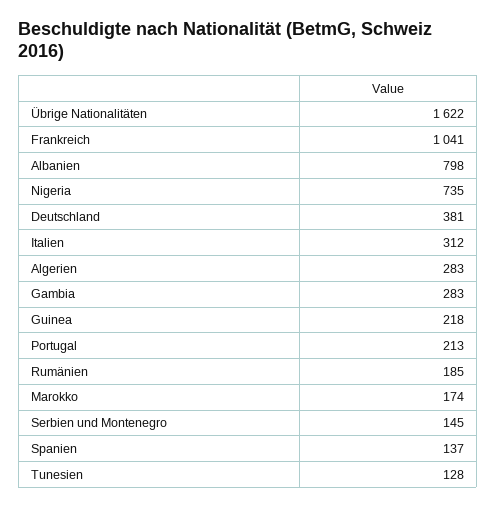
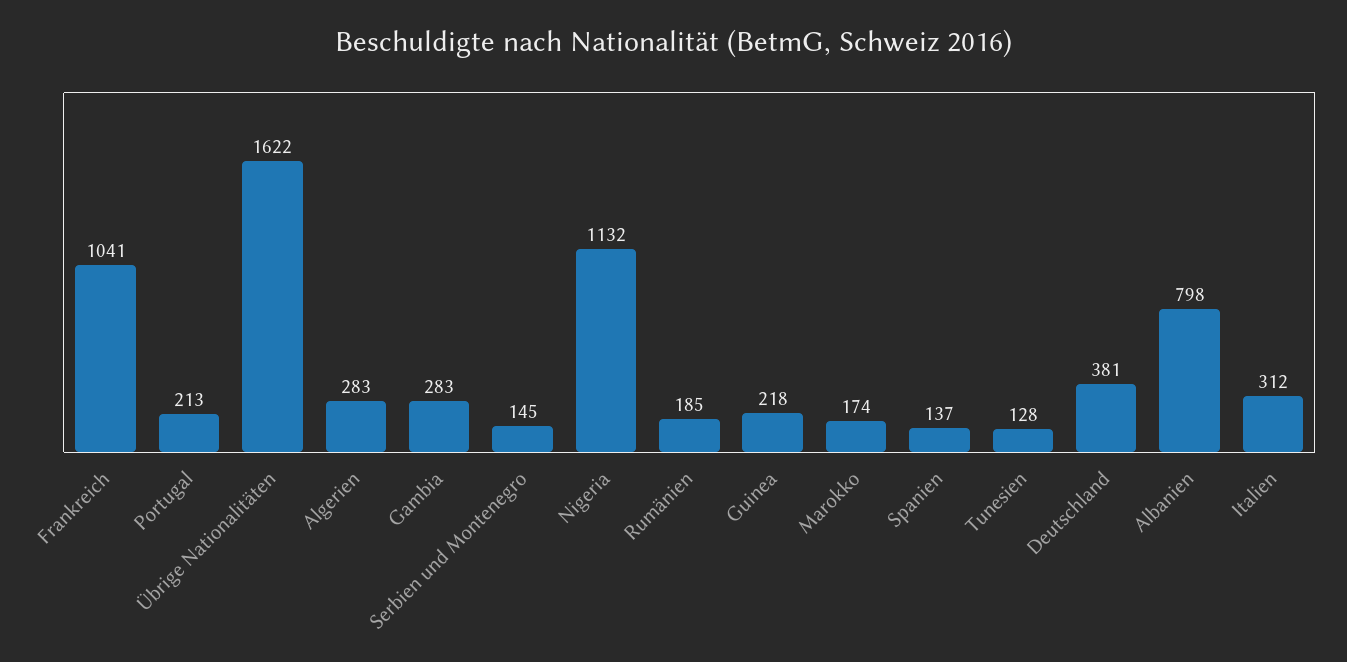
Nigeria: 735 -> 1132

